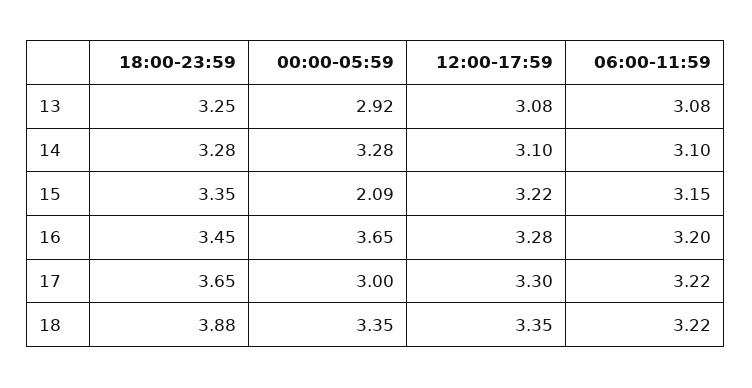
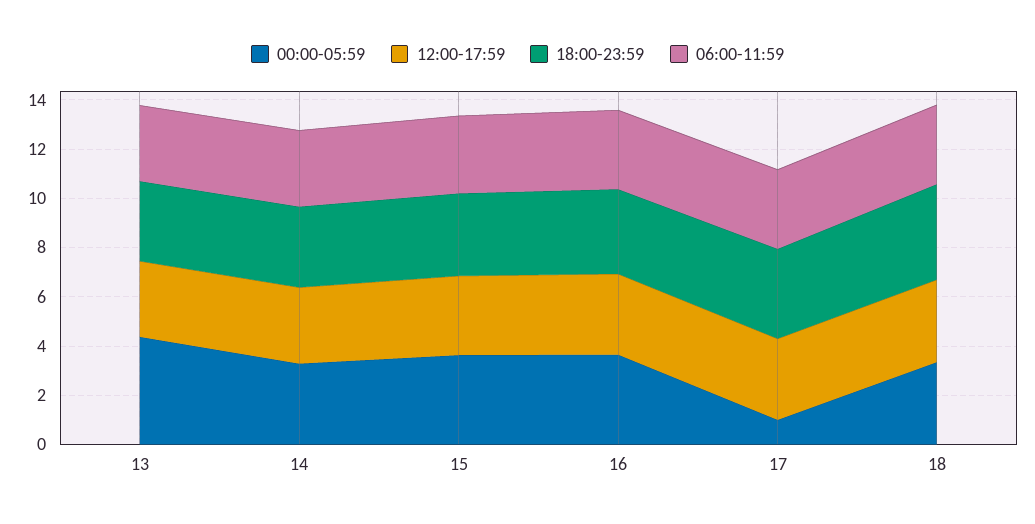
00:00-05:59, 13: 2.92 -> 4.5
00:00-05:59, 15: 2.09 -> 3.5
00:00-05:59, 17: 3 -> 1

